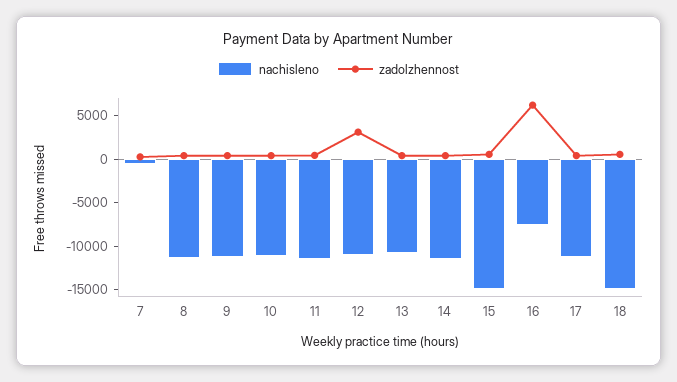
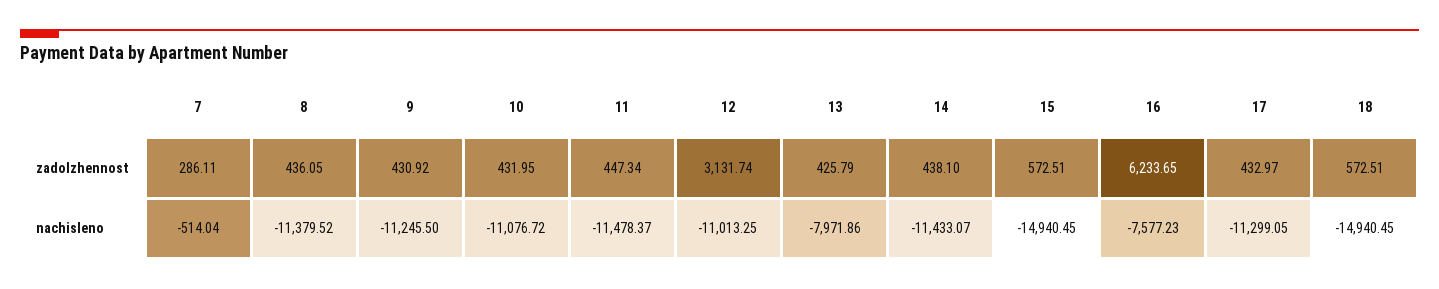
nachisleno, 13: -11000 -> -7971.86

